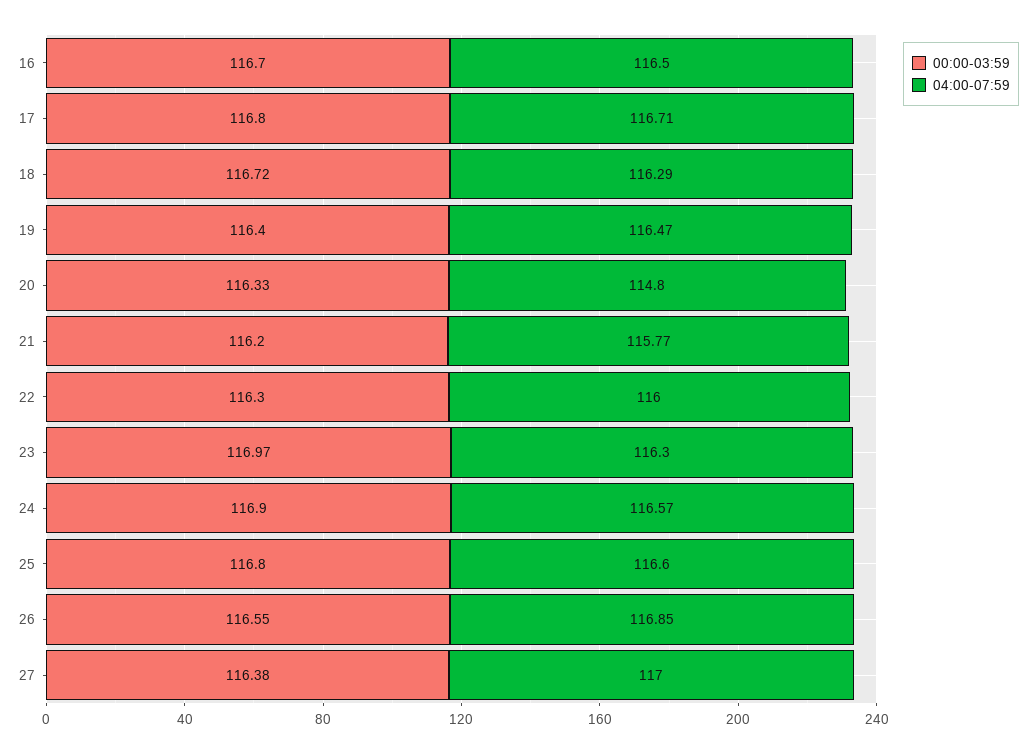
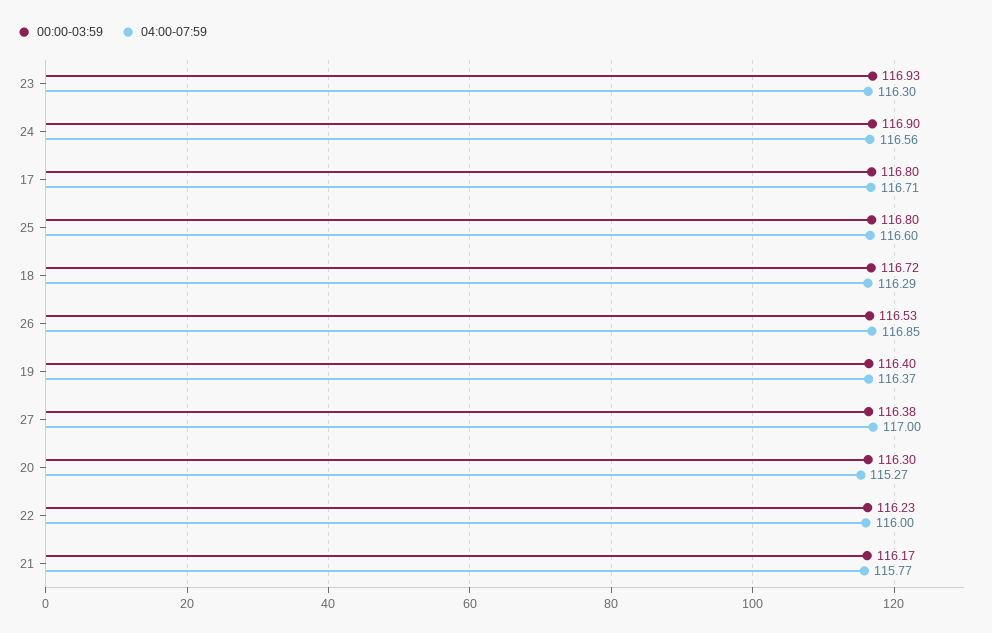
00:00-03:59, 16: 116.7 -> none
04:00-07:59, 16: 116.5 -> none
04:00-07:59, 19: 116.47 -> 116.37
00:00-03:59, 20: 116.33 -> 116.3
04:00-07:59, 20: 114.8 -> 115.27
00:00-03:59, 21: 116.2 -> 116.17
00:00-03:59, 22: 116.3 -> 116.23
00:00-03:59, 23: 116.97 -> 116.93
04:00-07:59, 24: 116.57 -> 116.56
00:00-03:59, 26: 116.55 -> 116.53

